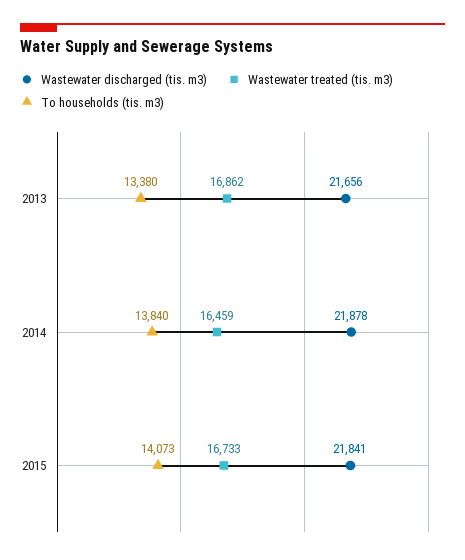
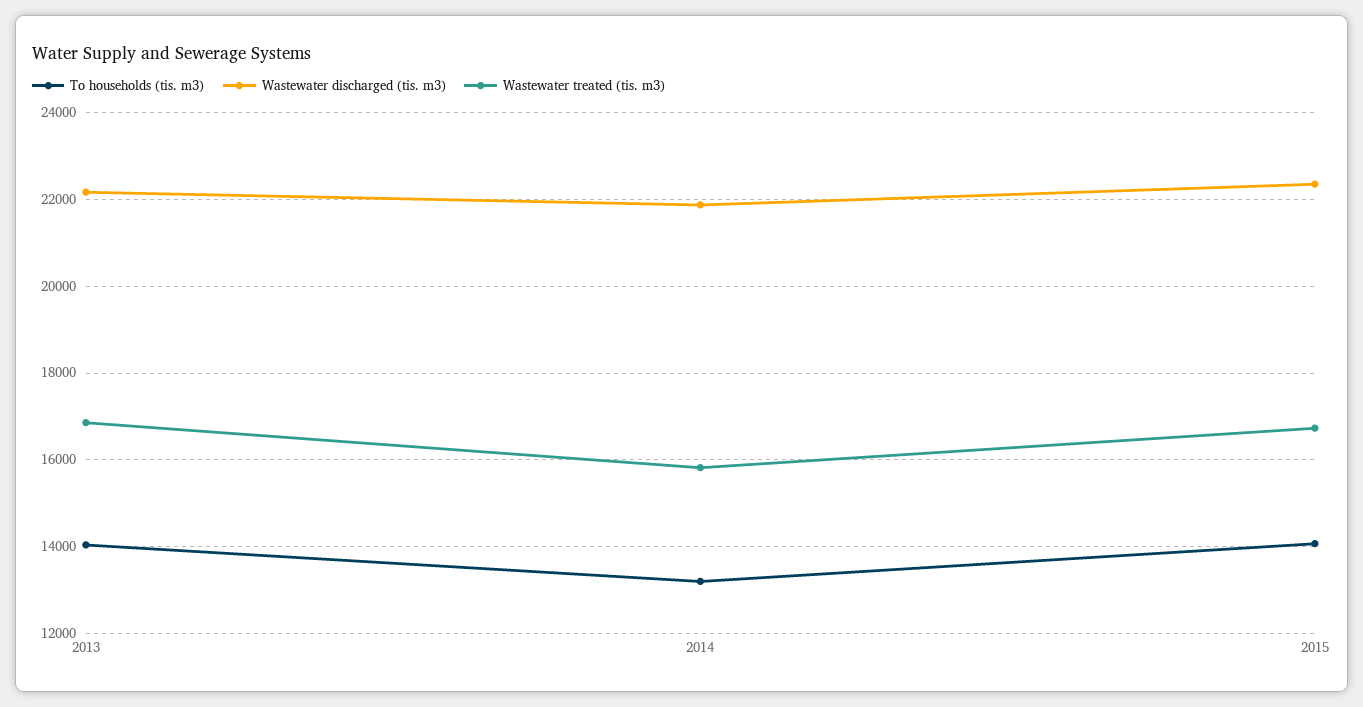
Wastewater discharged (tis. m3), 2013: 21656 -> 22200
To households (tis. m3), 2013: 13380 -> 14000
Wastewater treated (tis. m3), 2014: 16459 -> 15800
To households (tis. m3), 2014: 13840 -> 13200
Wastewater discharged (tis. m3), 2015: 21841 -> 22400

